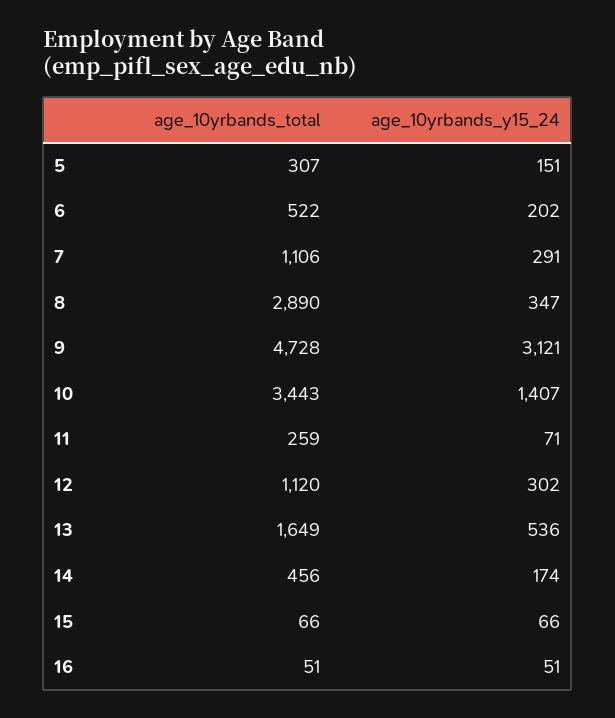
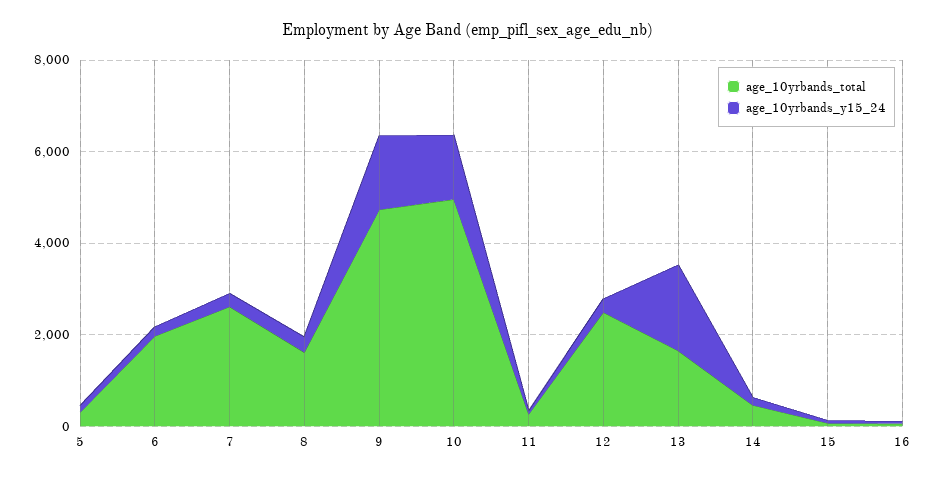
age_10yrbands_total, 6: 522 -> 2000
age_10yrbands_total, 7: 1106 -> 2500
age_10yrbands_total, 8: 2890 -> 1500
age_10yrbands_y15_24, 9: 3121 -> 1500
age_10yrbands_total, 10: 3443 -> 5000
age_10yrbands_total, 12: 1120 -> 2500
age_10yrbands_y15_24, 13: 536 -> 2000

